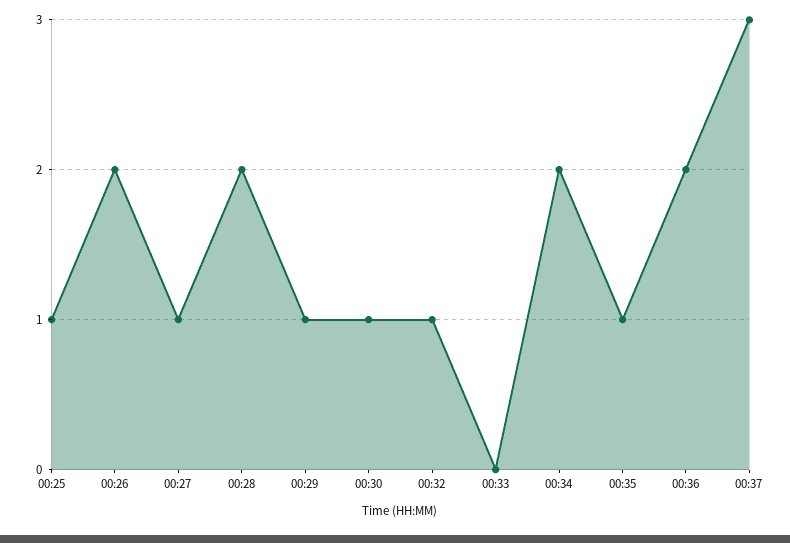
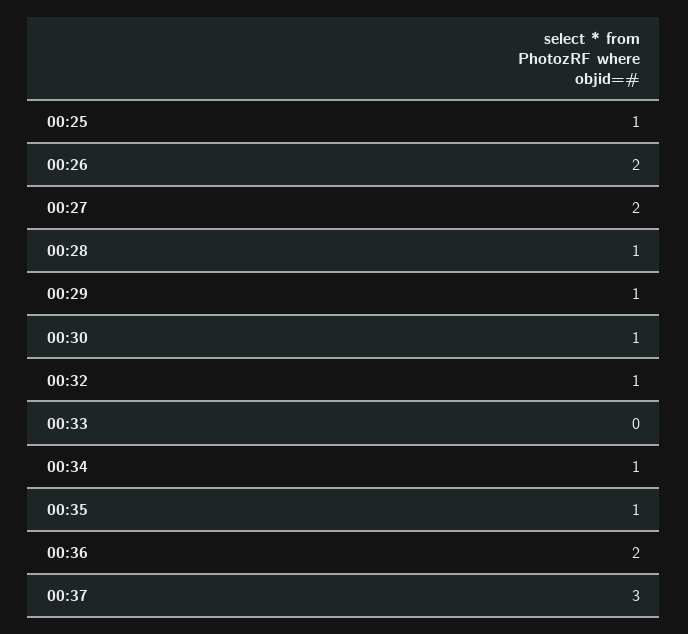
00:27: 1 -> 2
00:28: 2 -> 1
00:34: 2 -> 1

